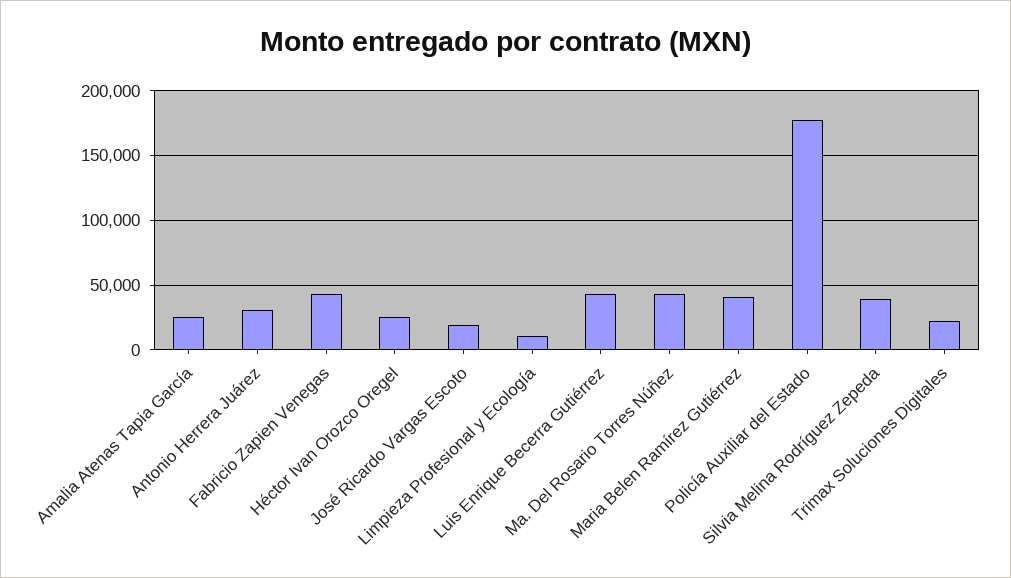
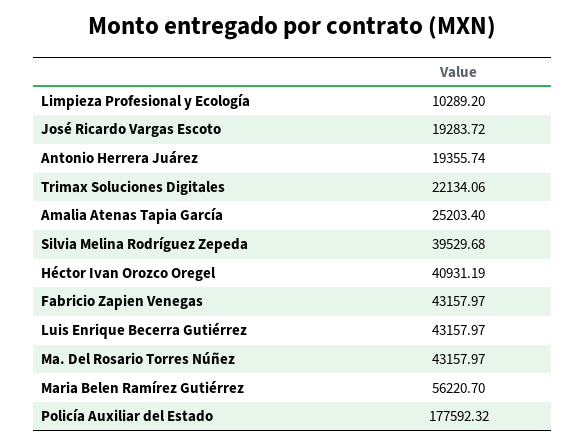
Antonio Herrera Juárez: 30000 -> 19355.74
Héctor Ivan Orozco Oregel: 25000 -> 40931.19
Maria Belen Ramírez Gutiérrez: 40000 -> 56220.7

